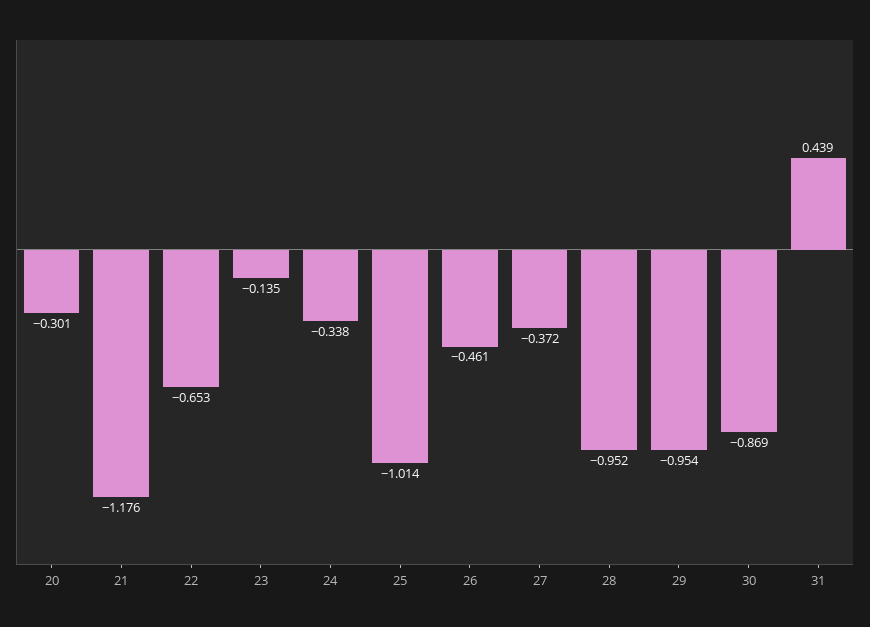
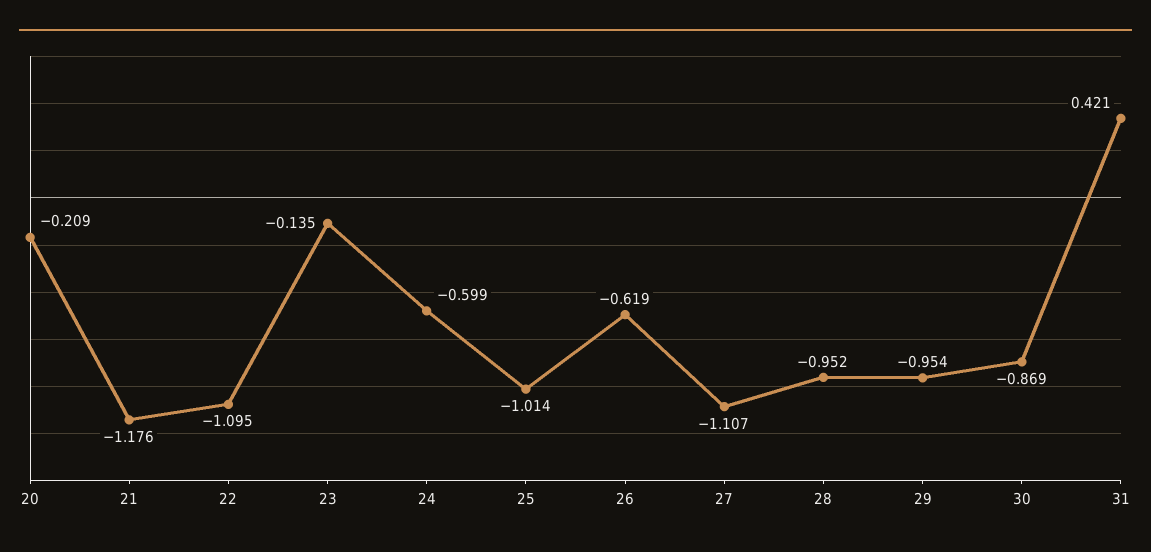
20: -0.301 -> -0.209
22: -0.653 -> -1.095
24: -0.338 -> -0.599
26: -0.461 -> -0.619
27: -0.372 -> -1.107
31: 0.439 -> 0.421

